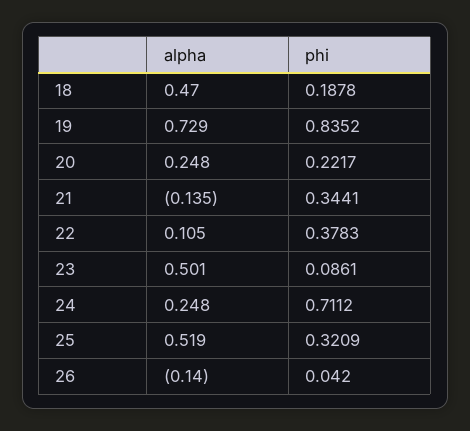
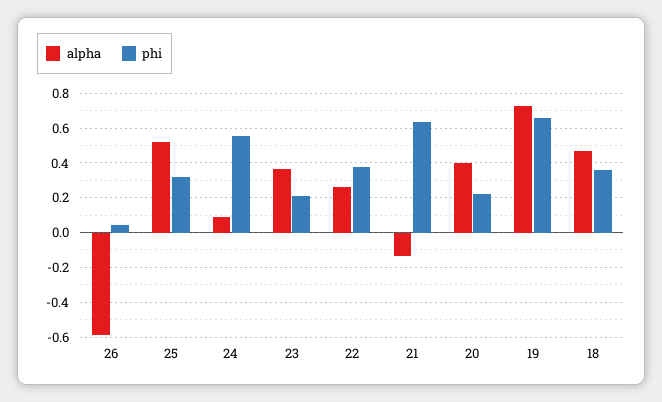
phi, 18: 0.1878 -> 0.35
phi, 19: 0.8352 -> 0.65
alpha, 20: 0.248 -> 0.4
phi, 21: 0.3441 -> 0.65
alpha, 22: 0.105 -> 0.25
alpha, 23: 0.501 -> 0.35
phi, 23: 0.0861 -> 0.2
alpha, 24: 0.248 -> 0.1
phi, 24: 0.7112 -> 0.55
alpha, 26: -0.14 -> -0.6

